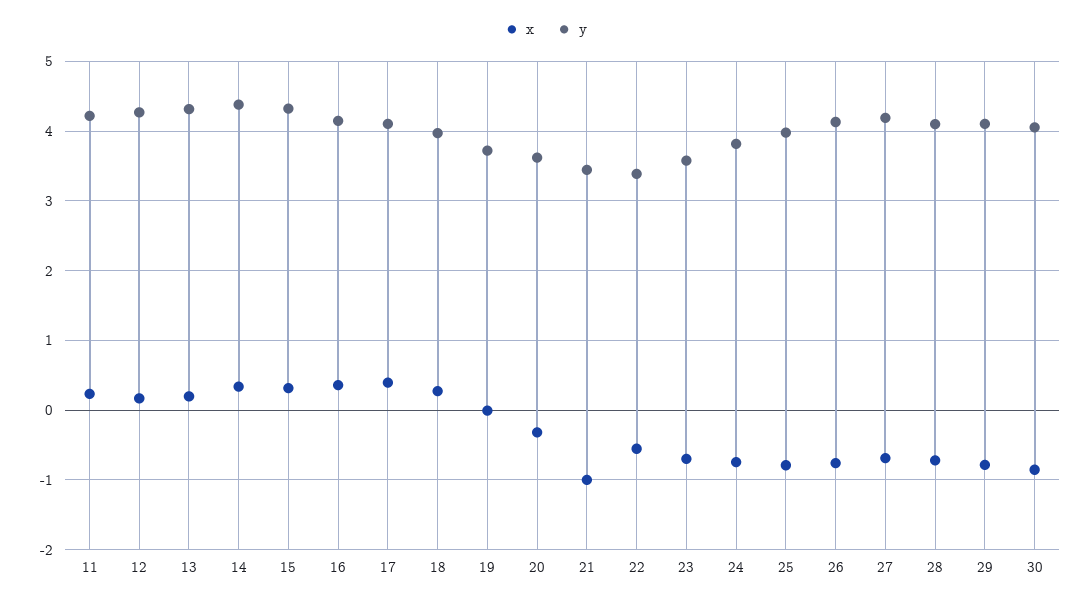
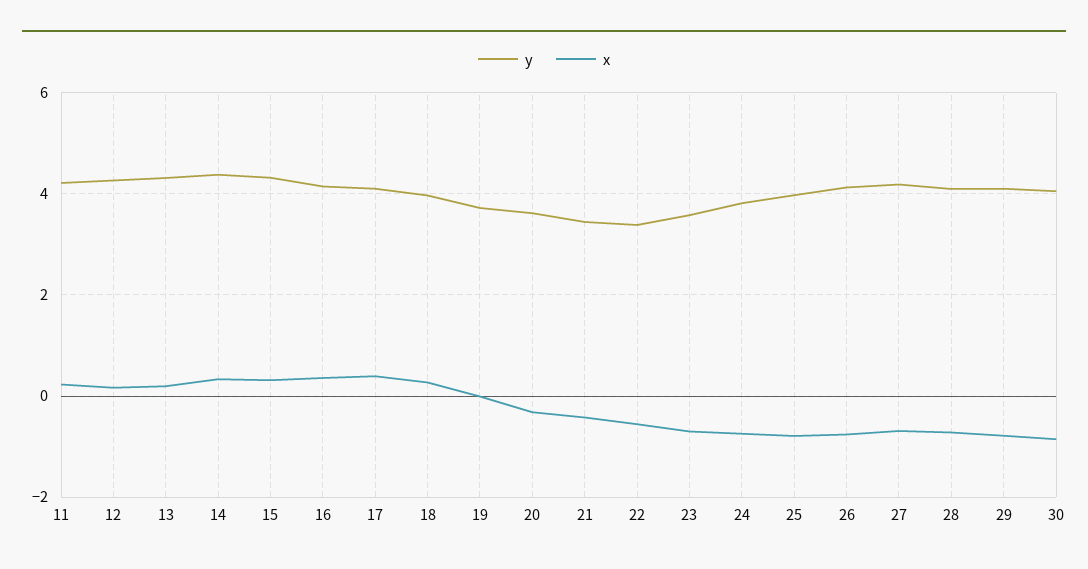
x, 21: -1 -> -0.4

